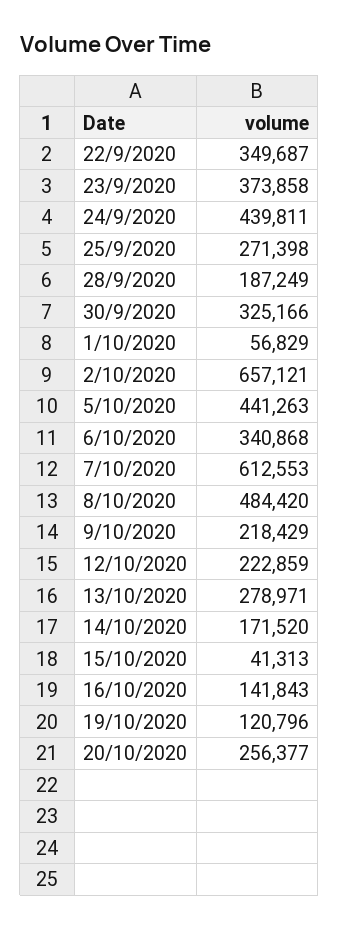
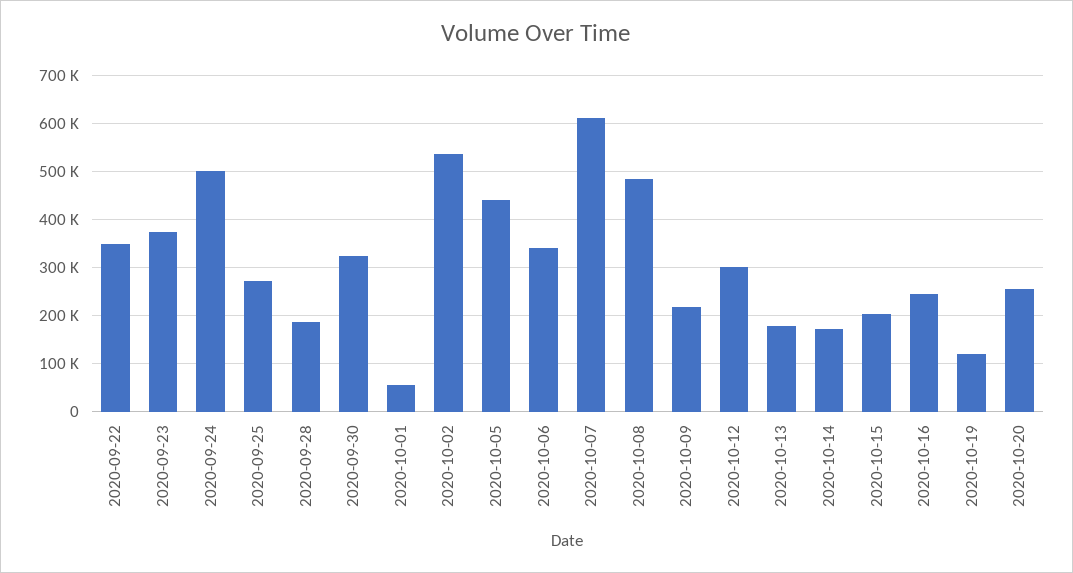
24/9/2020: 439811 -> 500000
2/10/2020: 657121 -> 540000
12/10/2020: 222859 -> 300000
13/10/2020: 278971 -> 180000
15/10/2020: 41313 -> 200000
16/10/2020: 141843 -> 240000

